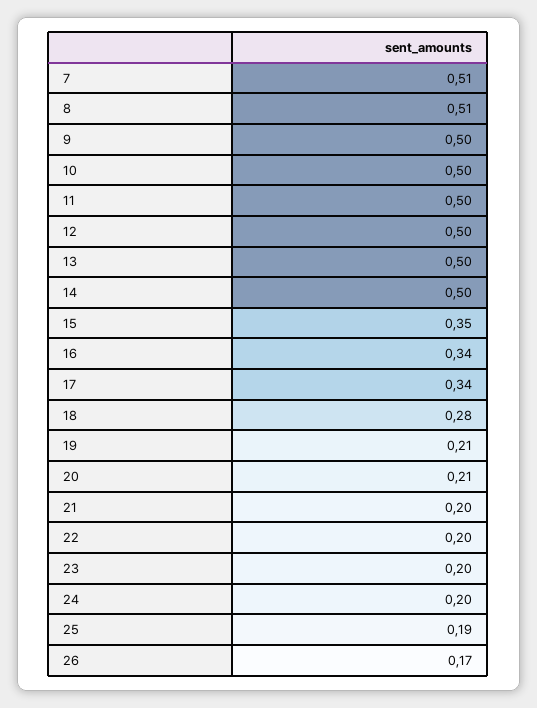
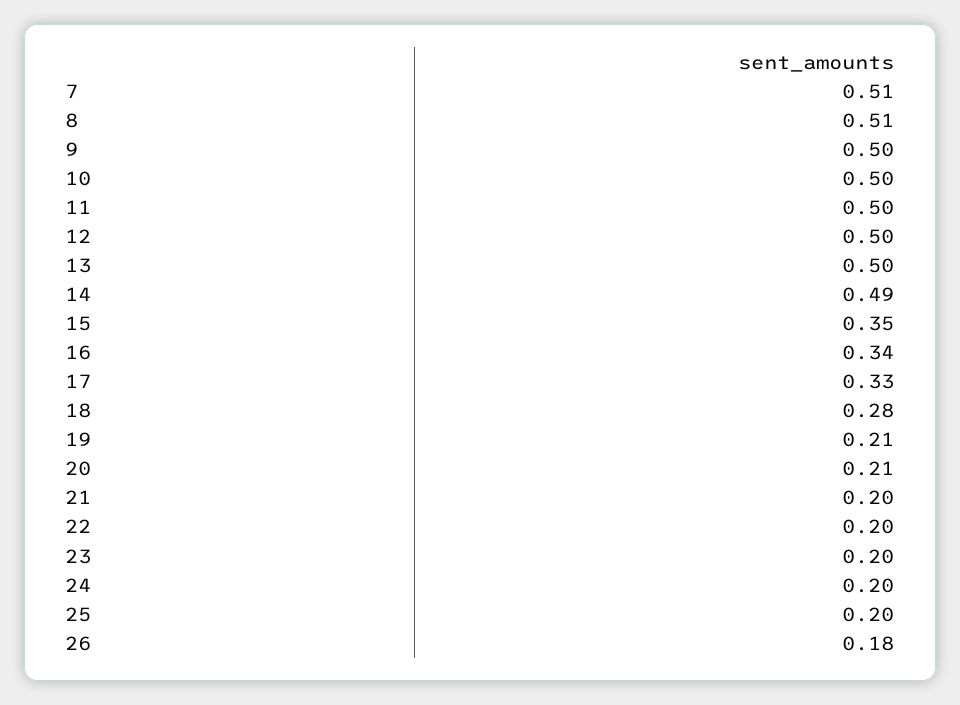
14: 0.5 -> 0.49
17: 0.34 -> 0.33
25: 0.19 -> 0.2
26: 0.17 -> 0.18

